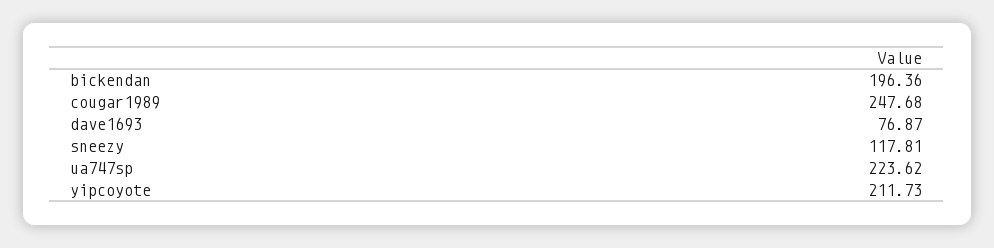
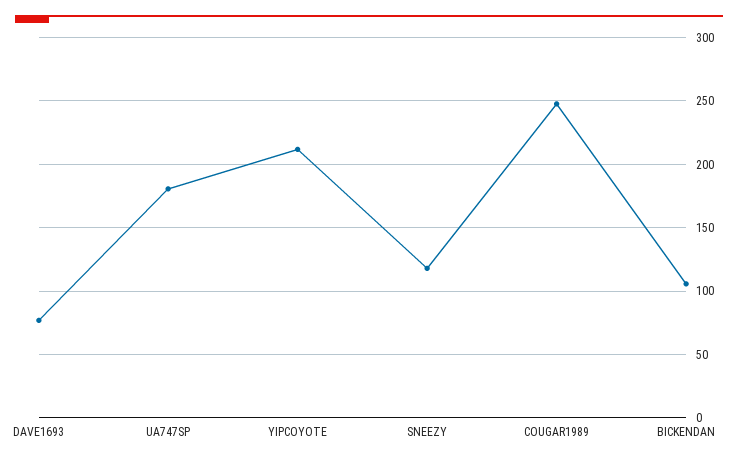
bickendan: 196.36 -> 105
ua747sp: 223.62 -> 180

